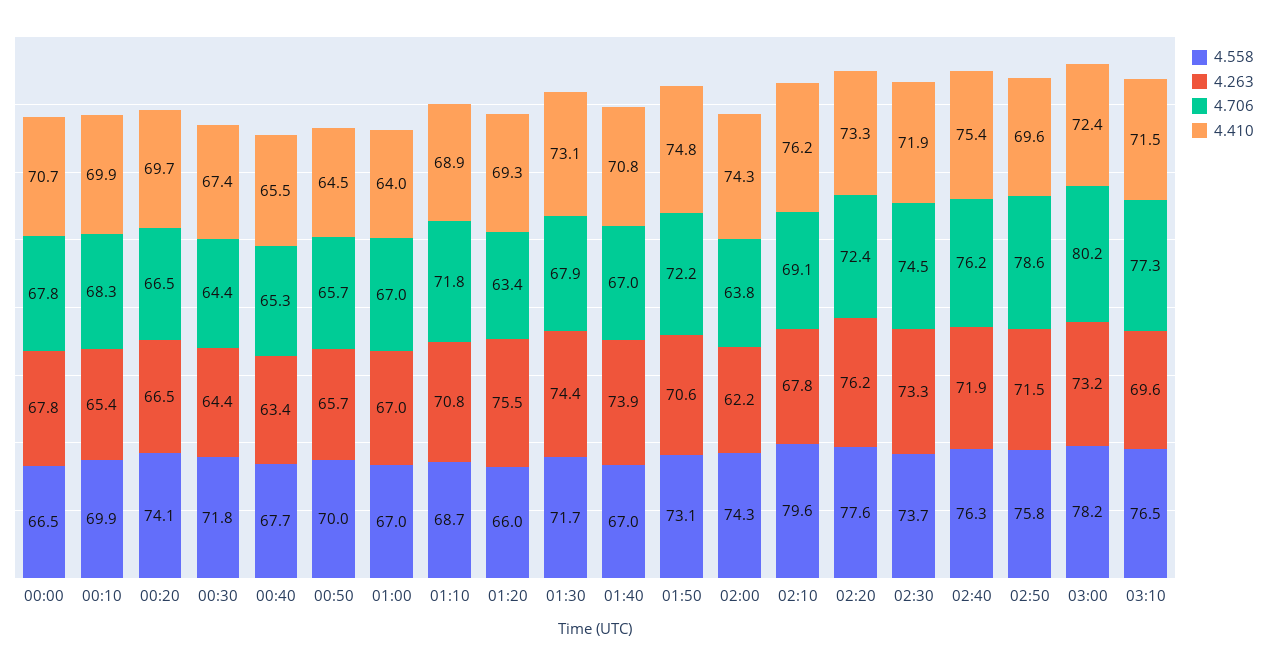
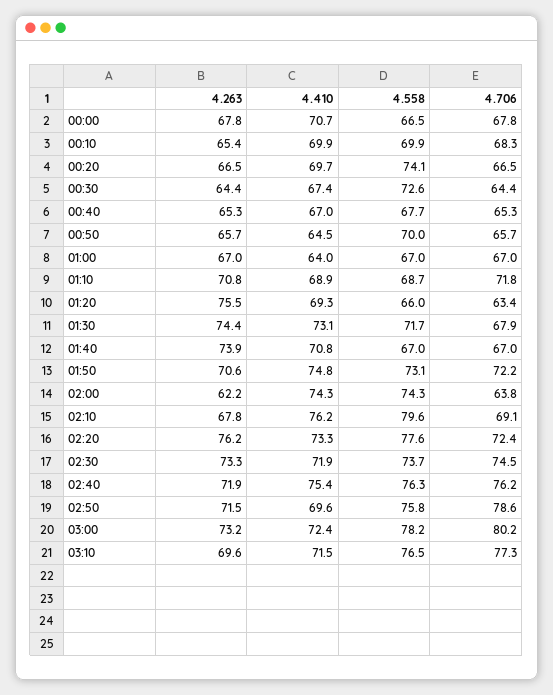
4.558, 00:30: 71.8 -> 72.6
4.263, 00:40: 63.4 -> 65.3
4.410, 00:40: 65.5 -> 67

